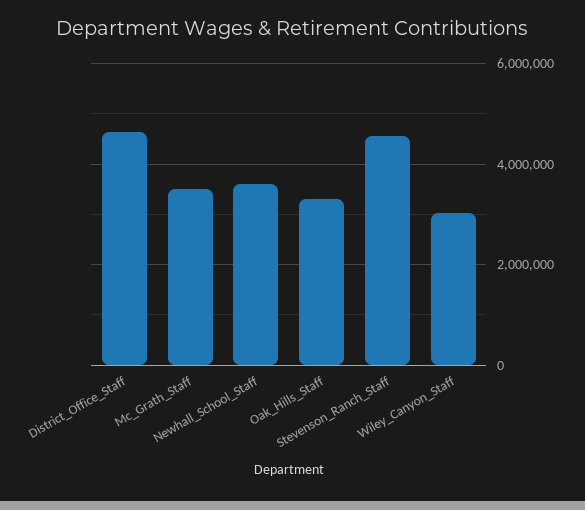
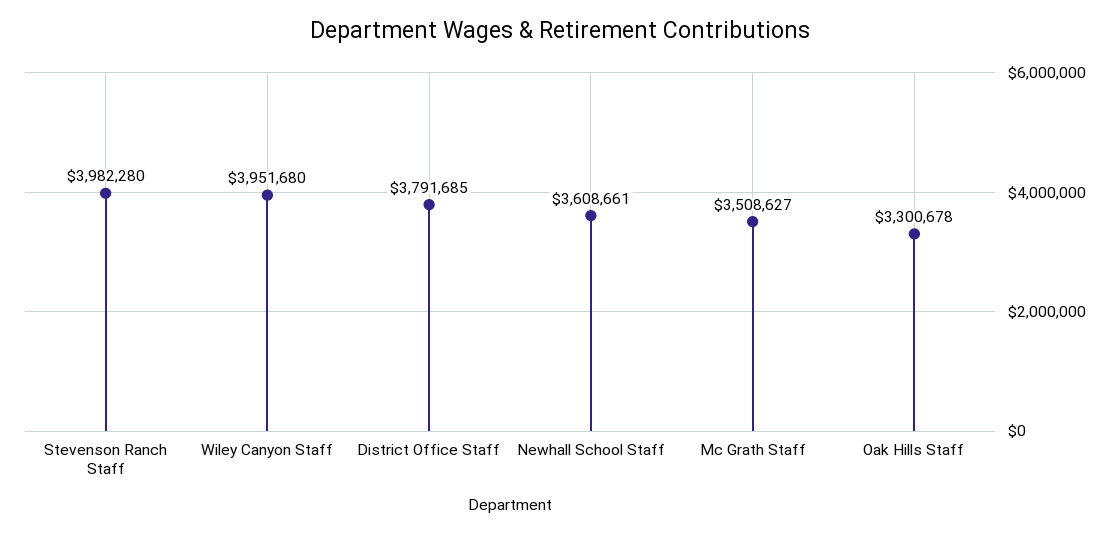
District_Office_Staff: 4600000 -> 3791685
Stevenson_Ranch_Staff: 4600000 -> 3982280
Wiley_Canyon_Staff: 3000000 -> 3951680

